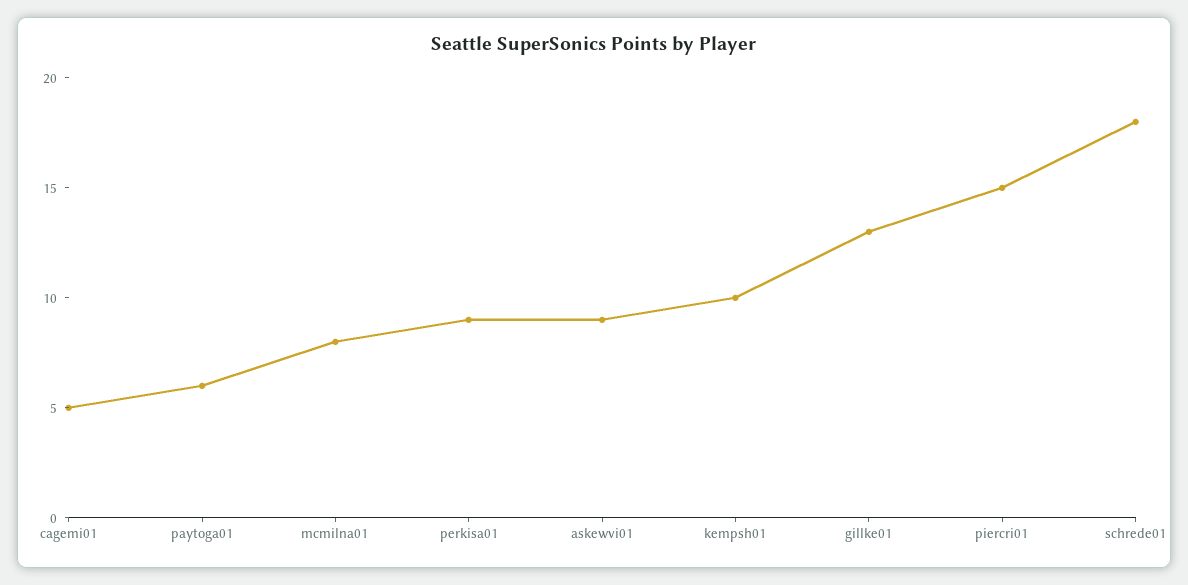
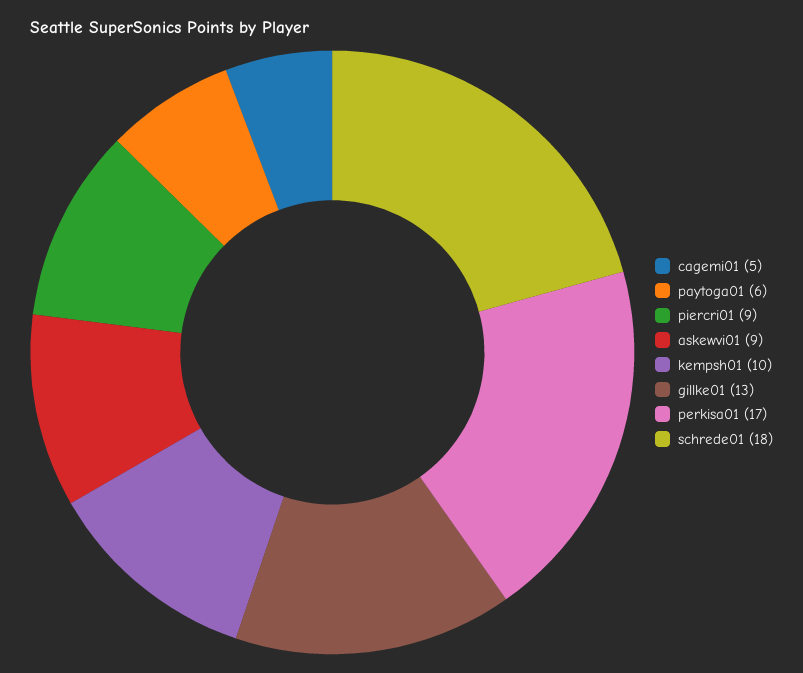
mcmilna01: 8 -> none
perkisa01: 9 -> 17
piercri01: 15 -> 9

